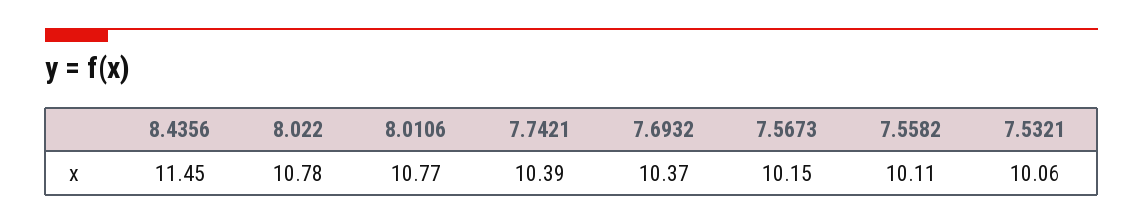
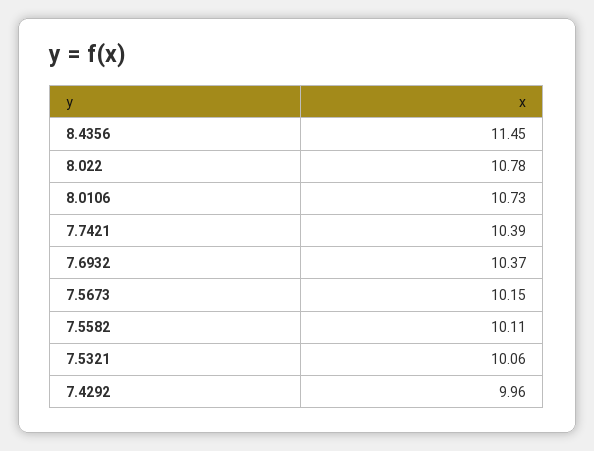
8.0106: 10.77 -> 10.73
7.4292: none -> 9.96

